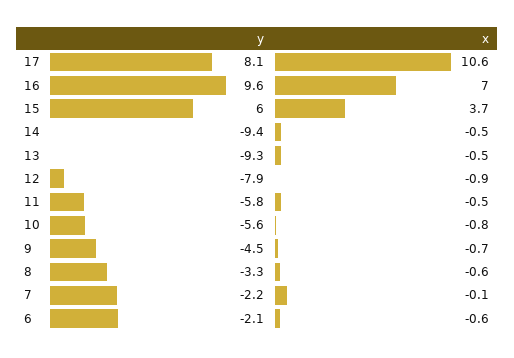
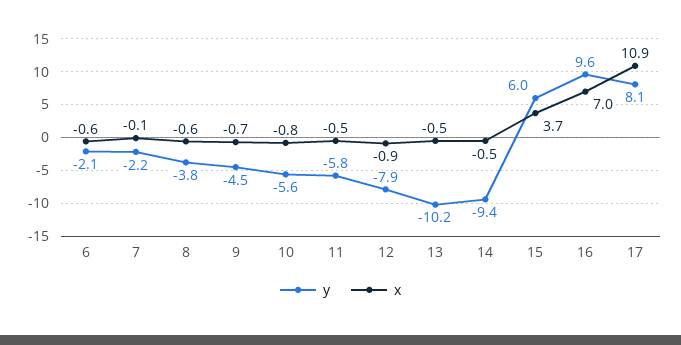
x, 17: 10.6 -> 10.9
y, 13: -9.3 -> -10.2
y, 8: -3.3 -> -3.8

